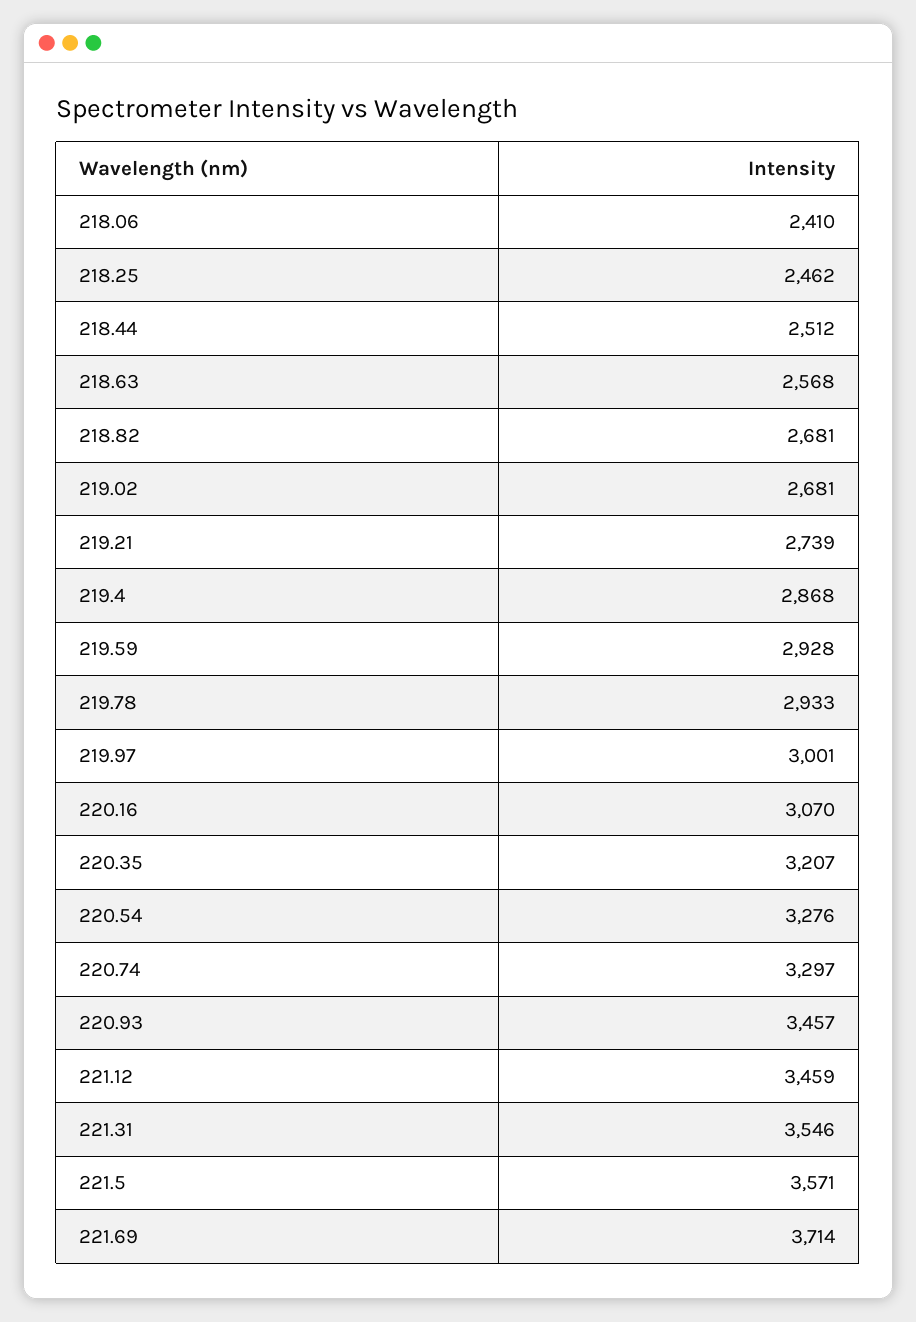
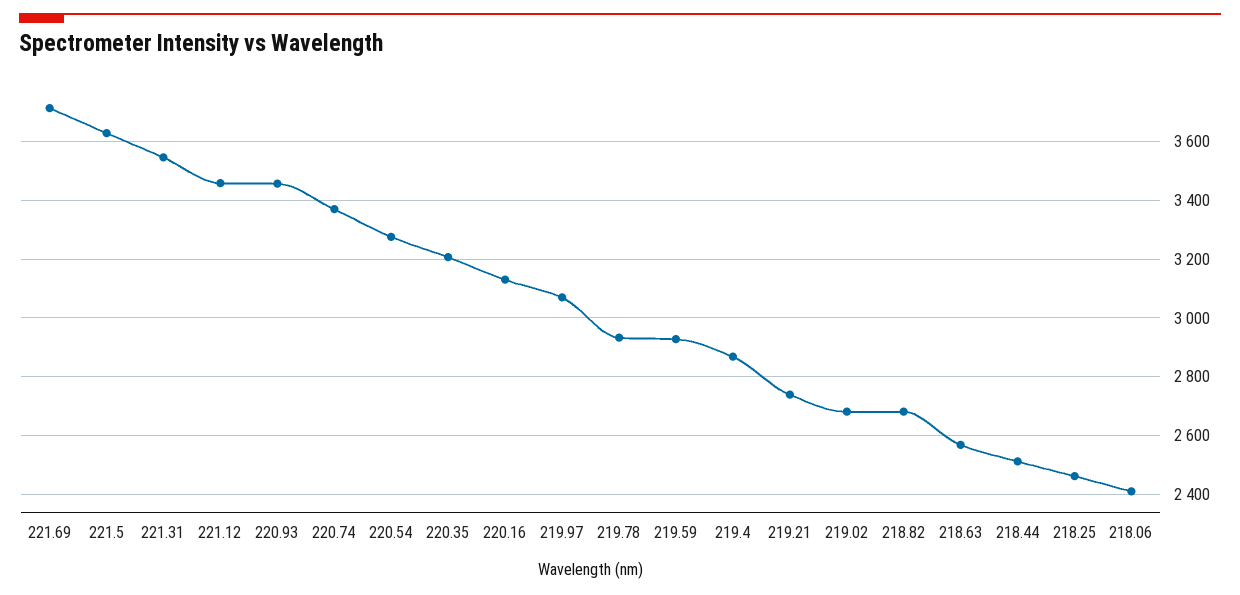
219.97: 3001 -> 3075
220.16: 3070 -> 3125
220.74: 3297 -> 3375
221.5: 3571 -> 3625

